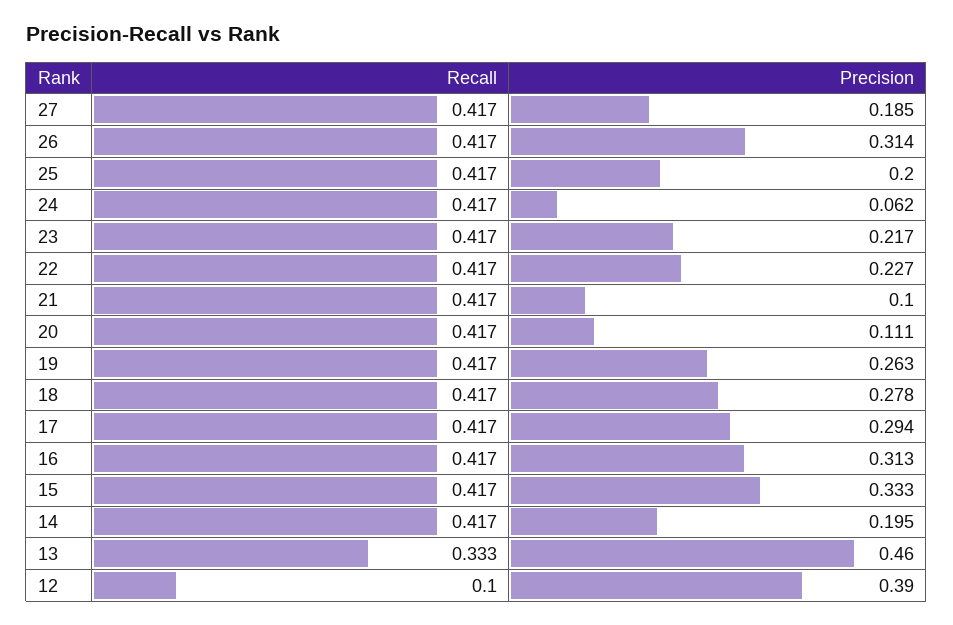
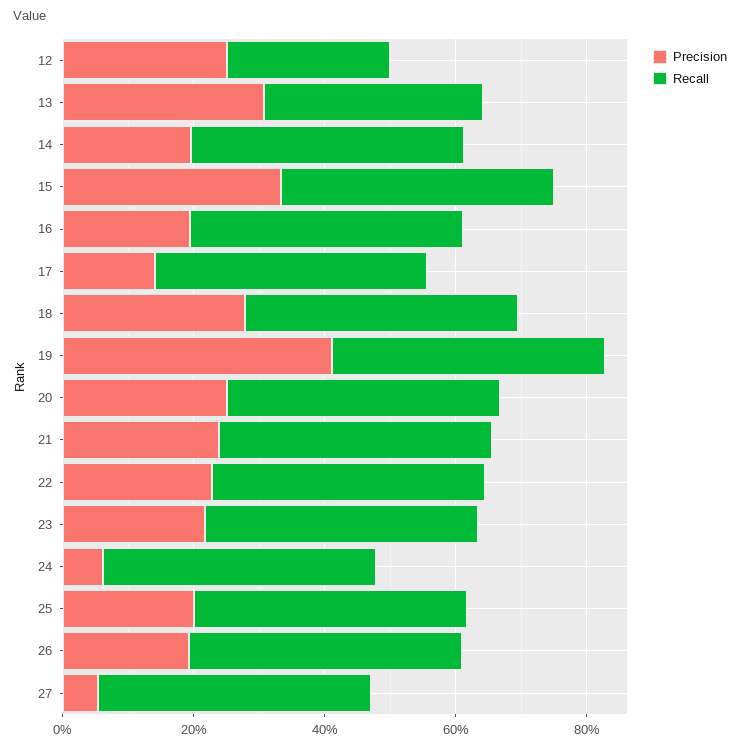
Precision, 27: 0.185 -> 0.05
Precision, 26: 0.314 -> 0.2
Precision, 21: 0.1 -> 0.25
Precision, 20: 0.111 -> 0.25
Precision, 19: 0.263 -> 0.4
Precision, 17: 0.294 -> 0.15
Precision, 16: 0.313 -> 0.2
Precision, 13: 0.46 -> 0.3
Recall, 12: 0.1 -> 0.25
Precision, 12: 0.39 -> 0.25

